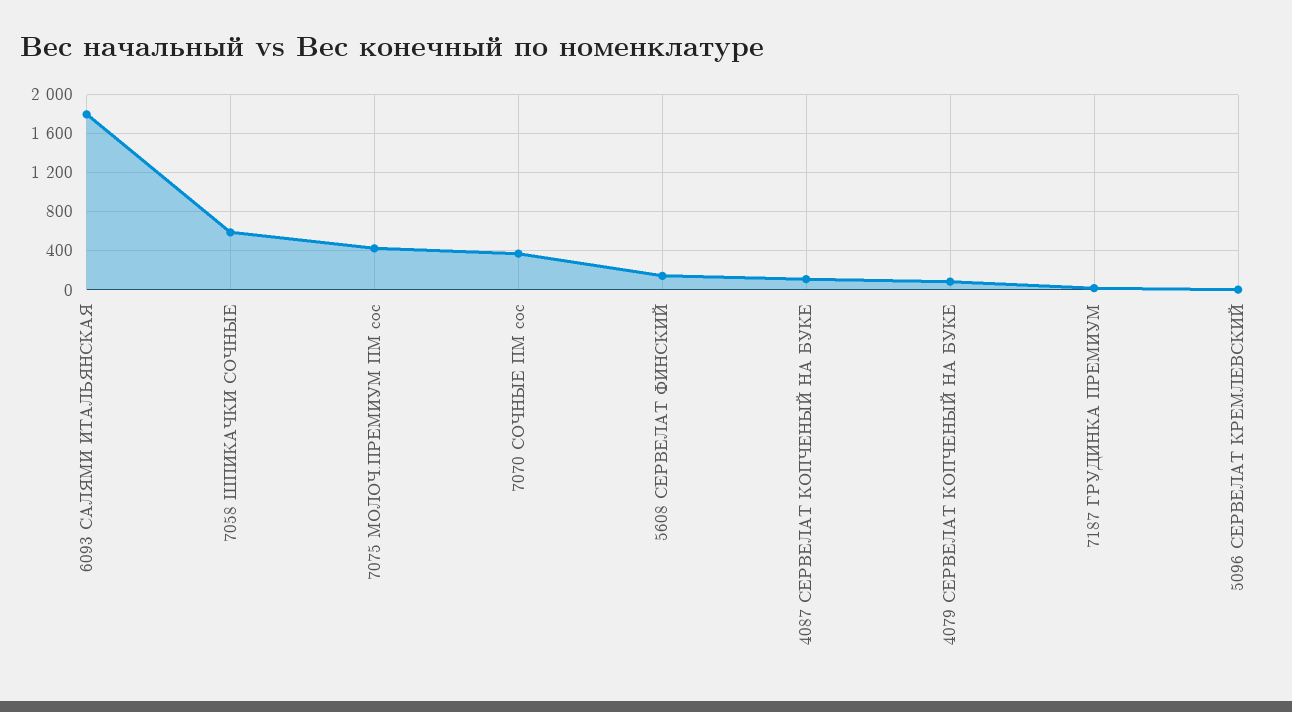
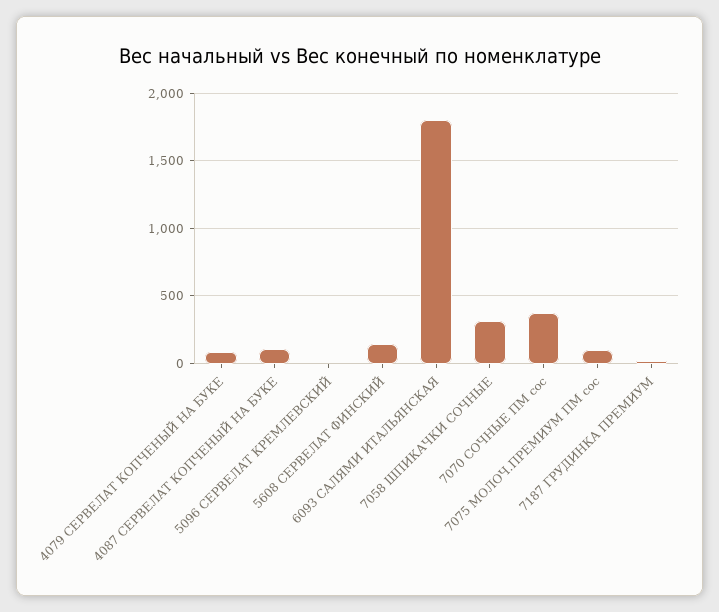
7058 ШПИКАЧКИ СОЧНЫЕ: 600 -> 300
7075 МОЛОЧ.ПРЕМИУМ ПМ сос: 400 -> 100

